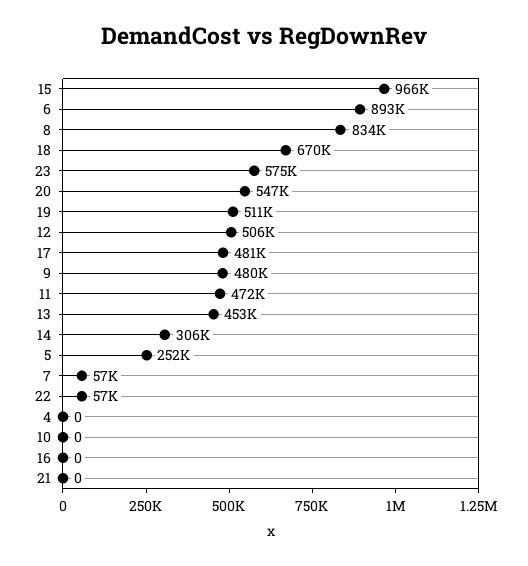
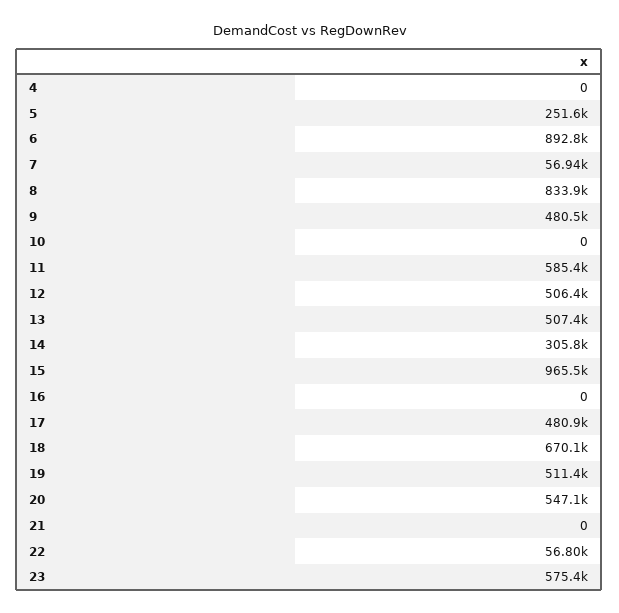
11: 472000 -> 585400
13: 453000 -> 507400

